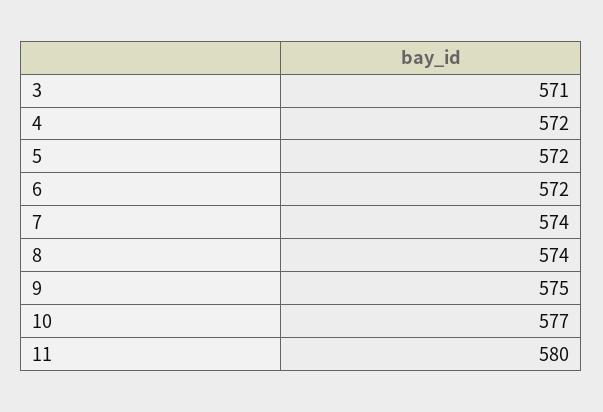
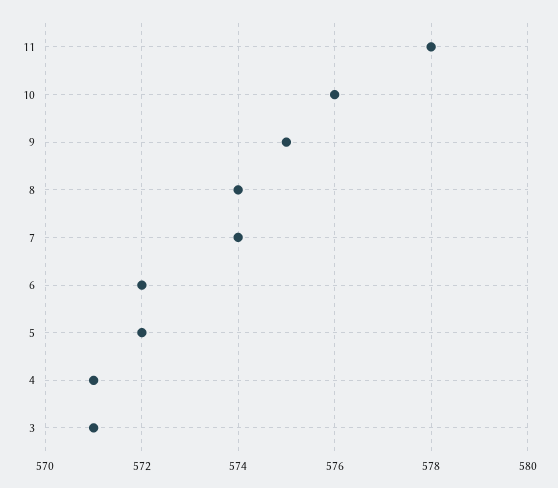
4: 572 -> 571
10: 577 -> 576
11: 580 -> 578

